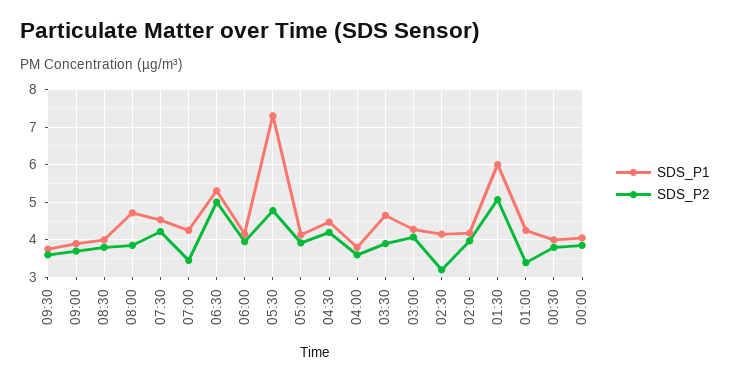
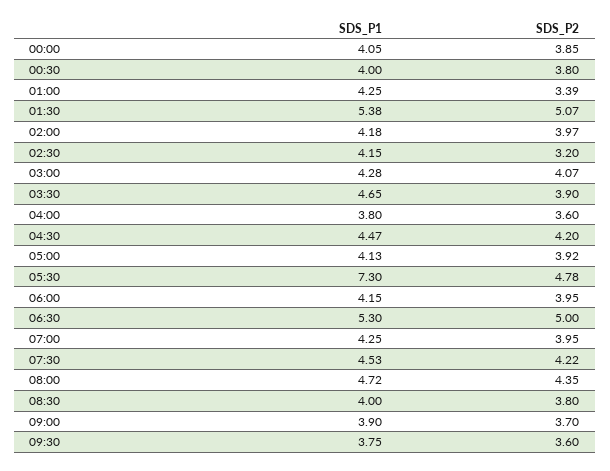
SDS_P2, 08:00: 3.8 -> 4.35
SDS_P2, 07:00: 3.4 -> 3.95
SDS_P1, 01:30: 6 -> 5.38

